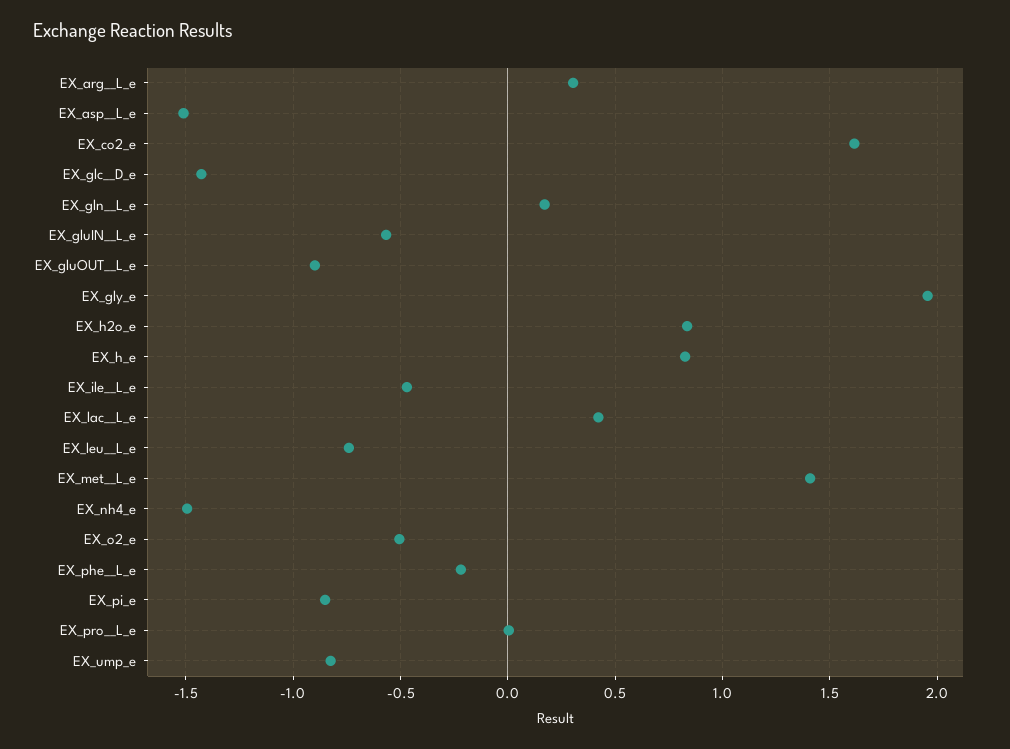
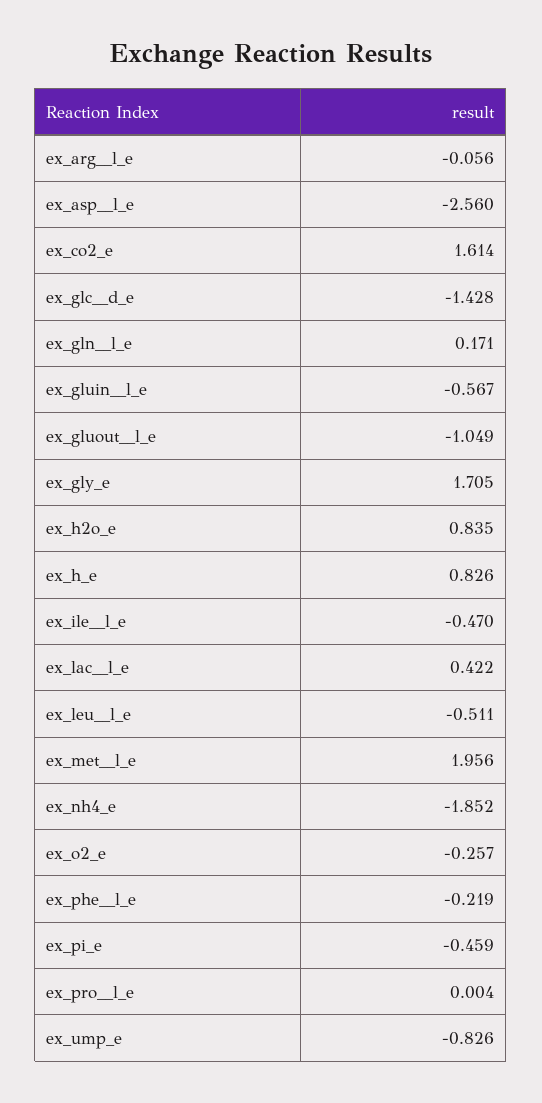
EX_arg__L_e: 0.3 -> -0.056
EX_asp__L_e: -1.5 -> -2.56
EX_gluOUT__L_e: -0.9 -> -1.049
EX_gly_e: 1.95 -> 1.705
EX_leu__L_e: -0.75 -> -0.511
EX_met__L_e: 1.4 -> 1.956
EX_nh4_e: -1.5 -> -1.852
EX_o2_e: -0.5 -> -0.257
EX_pi_e: -0.85 -> -0.459

